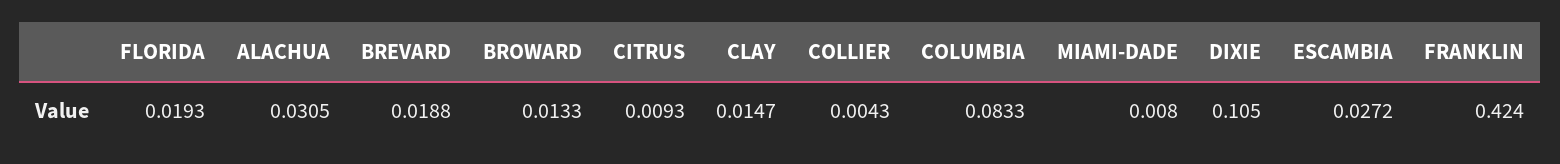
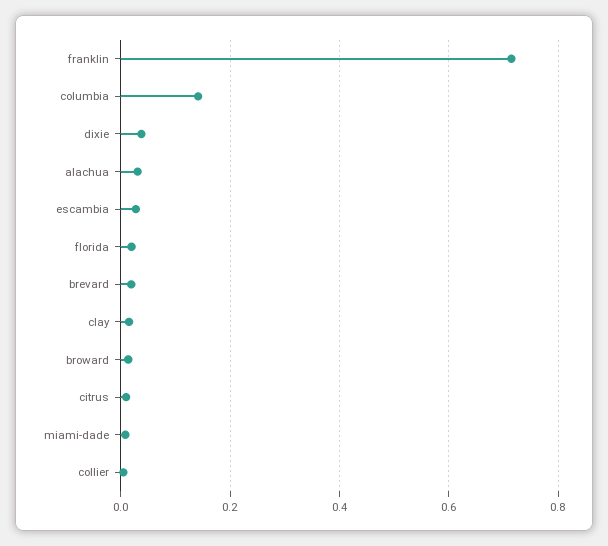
COLUMBIA: 0.0833 -> 0.14
DIXIE: 0.105 -> 0.04
FRANKLIN: 0.424 -> 0.72

